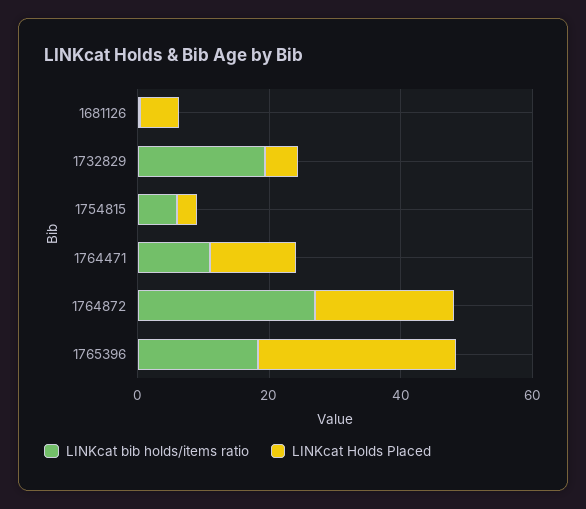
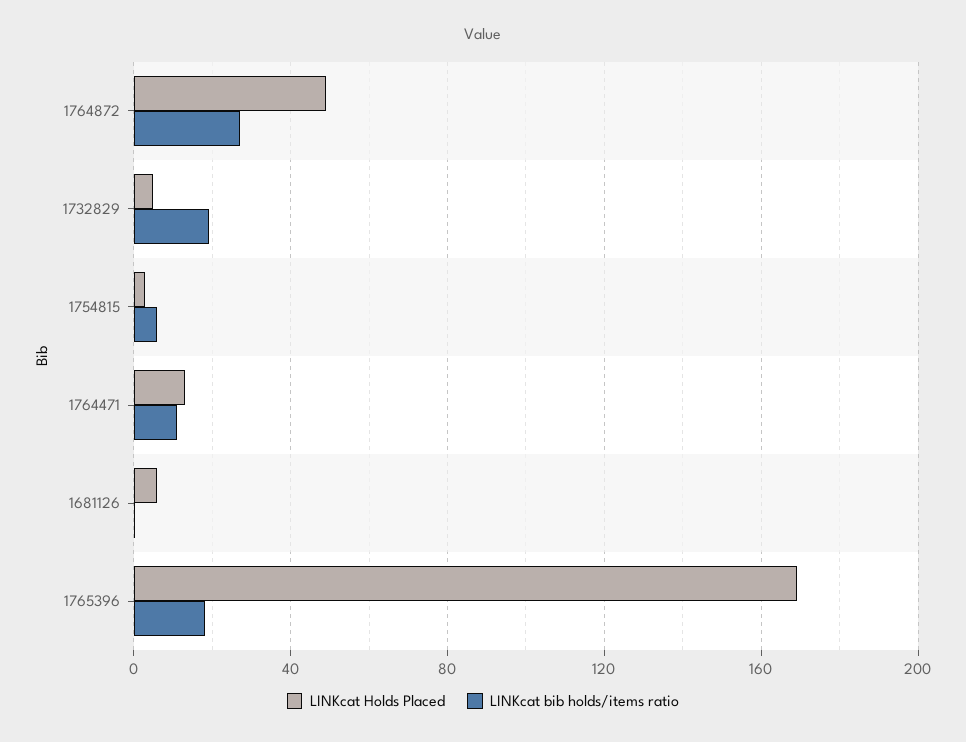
LINKcat Holds Placed, 1764872: 20 -> 50
LINKcat Holds Placed, 1765396: 30 -> 170

